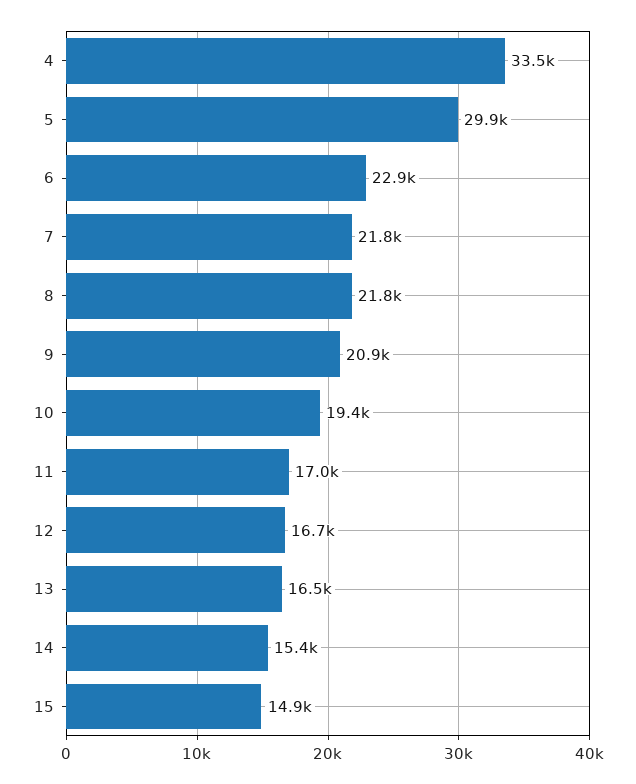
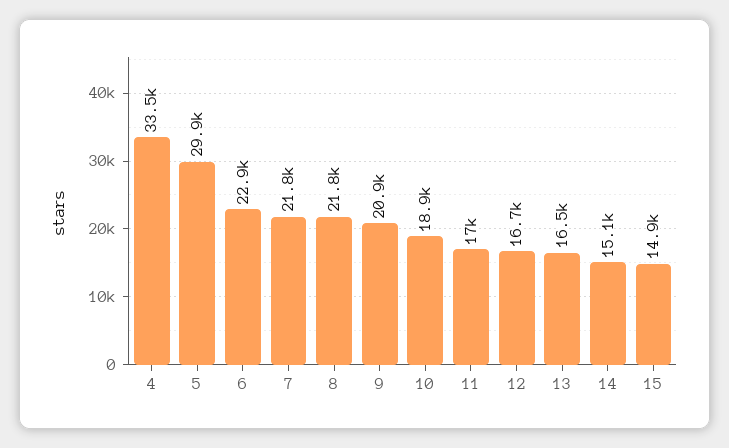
10: 19400 -> 18900
14: 15400 -> 15100

